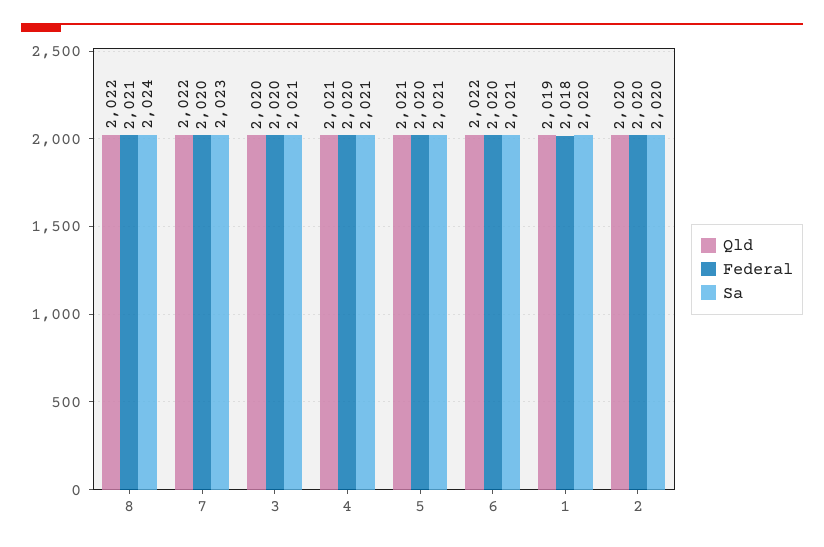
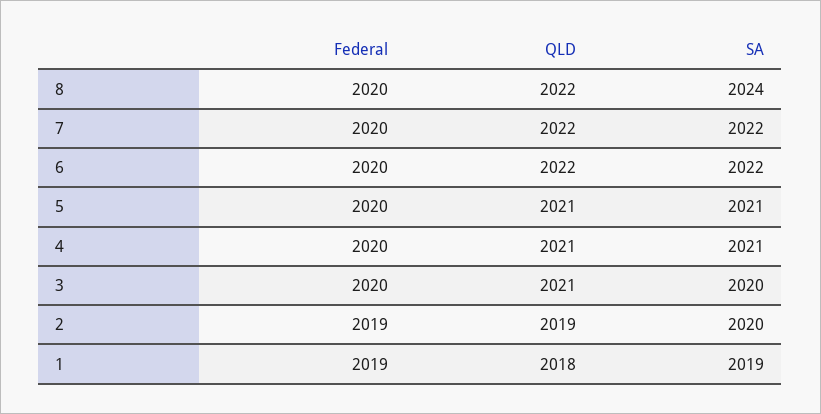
Federal, 8: 2021 -> 2020
Sa, 7: 2023 -> 2022
Qld, 3: 2020 -> 2021
Sa, 3: 2021 -> 2020
Sa, 6: 2021 -> 2022
Qld, 1: 2019 -> 2018
Federal, 1: 2018 -> 2019
Sa, 1: 2020 -> 2019
Qld, 2: 2020 -> 2019
Federal, 2: 2020 -> 2019

